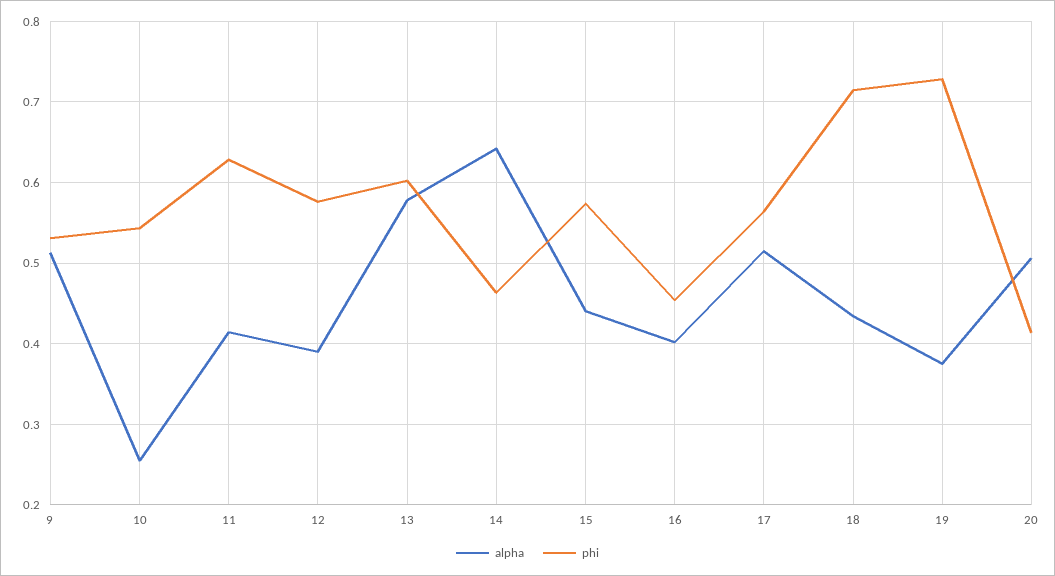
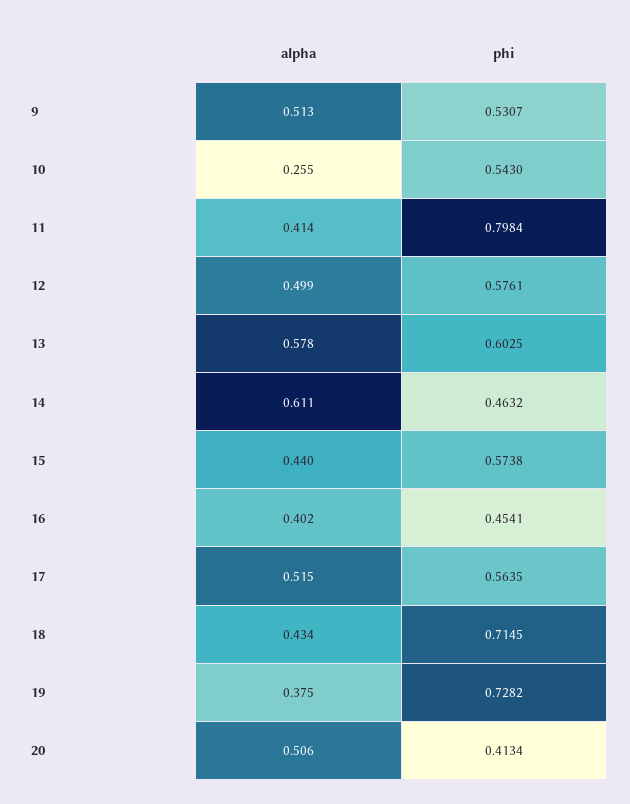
phi, 11: 0.63 -> 0.7984
alpha, 12: 0.39 -> 0.499
alpha, 14: 0.64 -> 0.611

